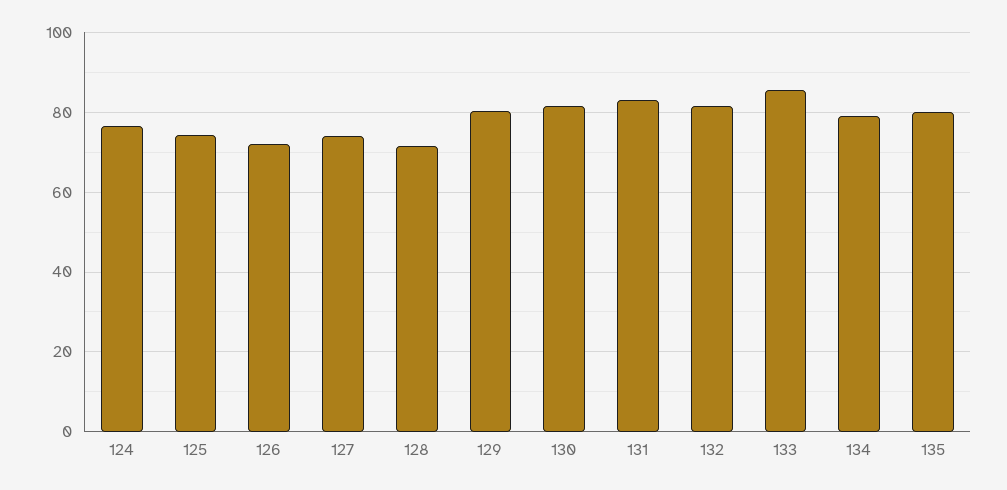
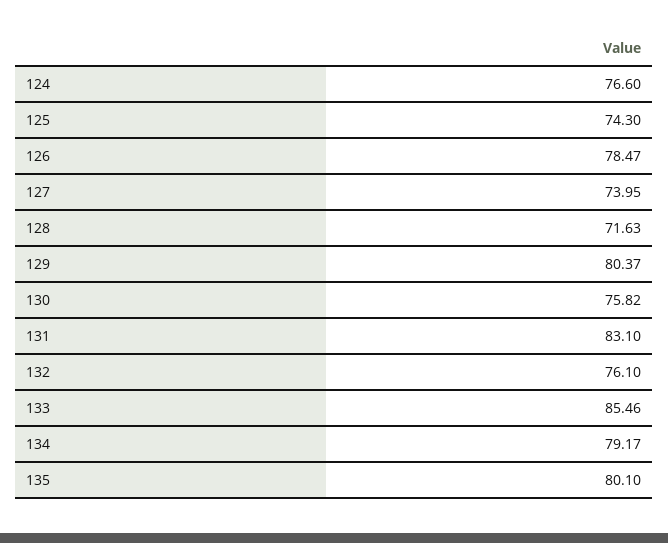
126: 72 -> 78.47
130: 82 -> 75.82
132: 82 -> 76.1

